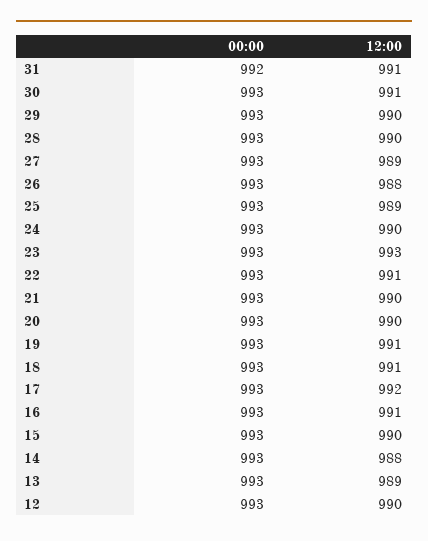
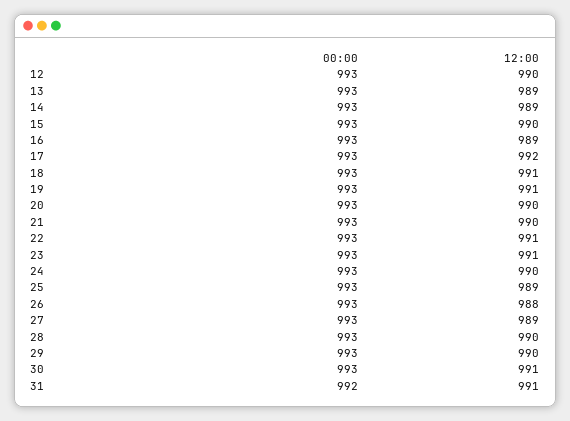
12:00, 23: 993 -> 991
12:00, 16: 991 -> 989
12:00, 14: 988 -> 989

